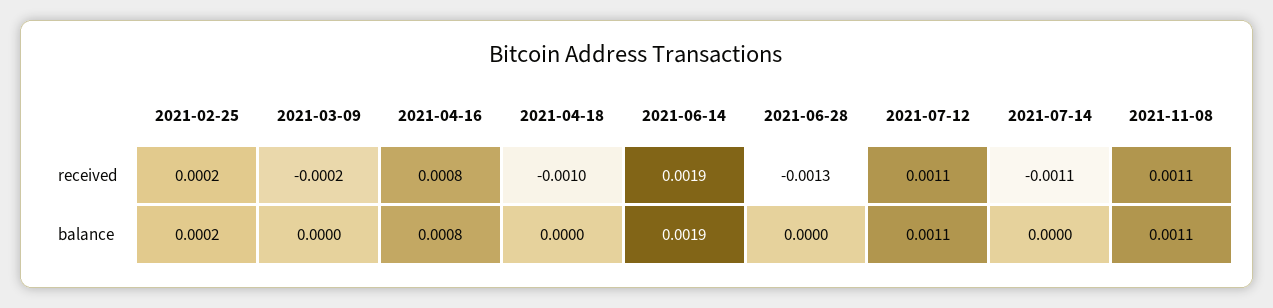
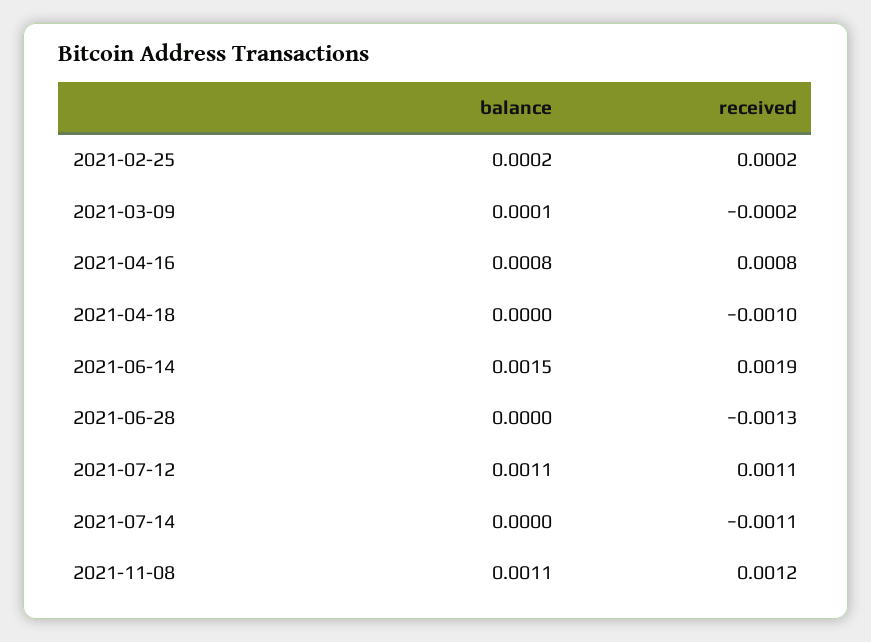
2021-11-08, received: 0.0011 -> 0.0012
2021-03-09, balance: 0 -> 0.0001
2021-06-14, balance: 0.0019 -> 0.0015

